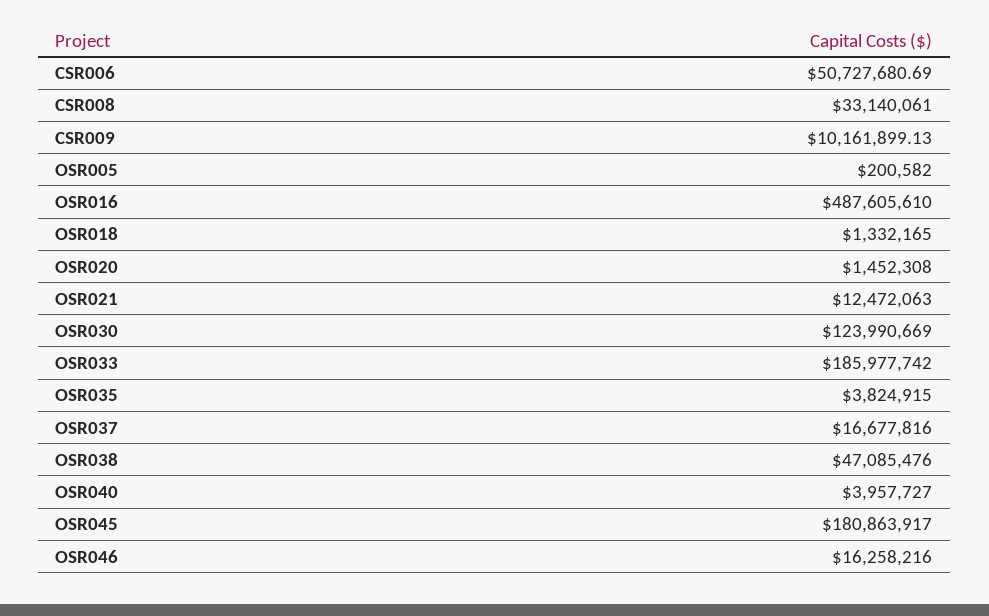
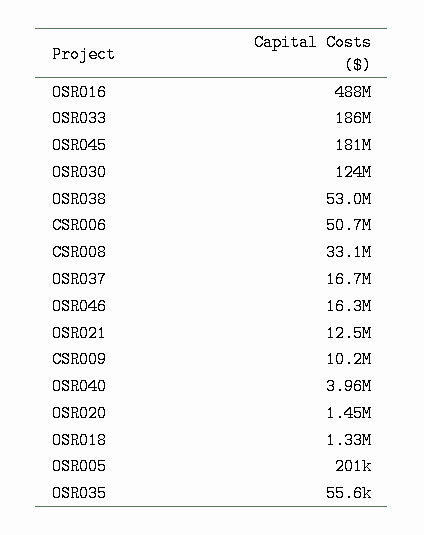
OSR035: 3824915 -> 55600
OSR038: 47085476 -> 53000000

